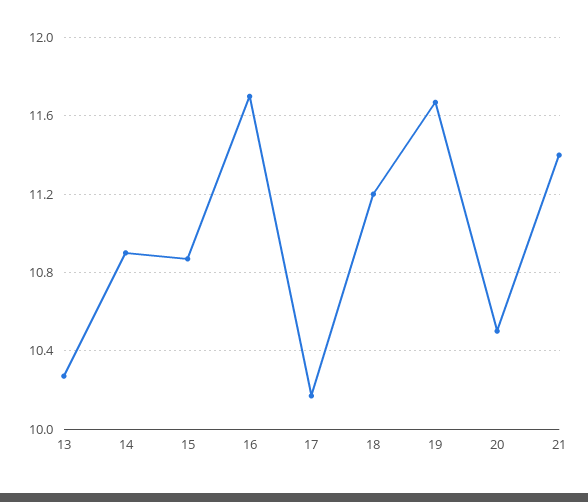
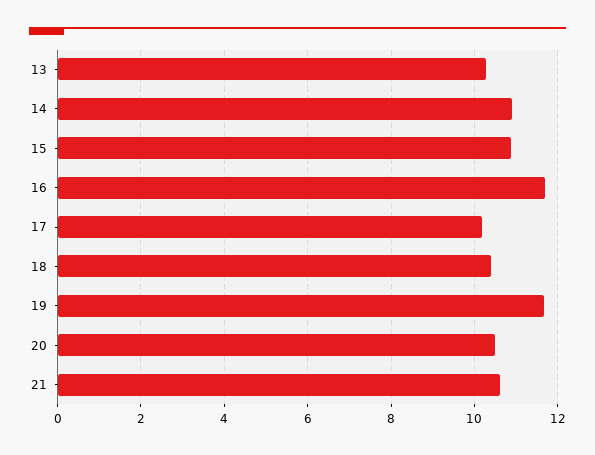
18: 11.2 -> 10.4
21: 11.4 -> 10.6

